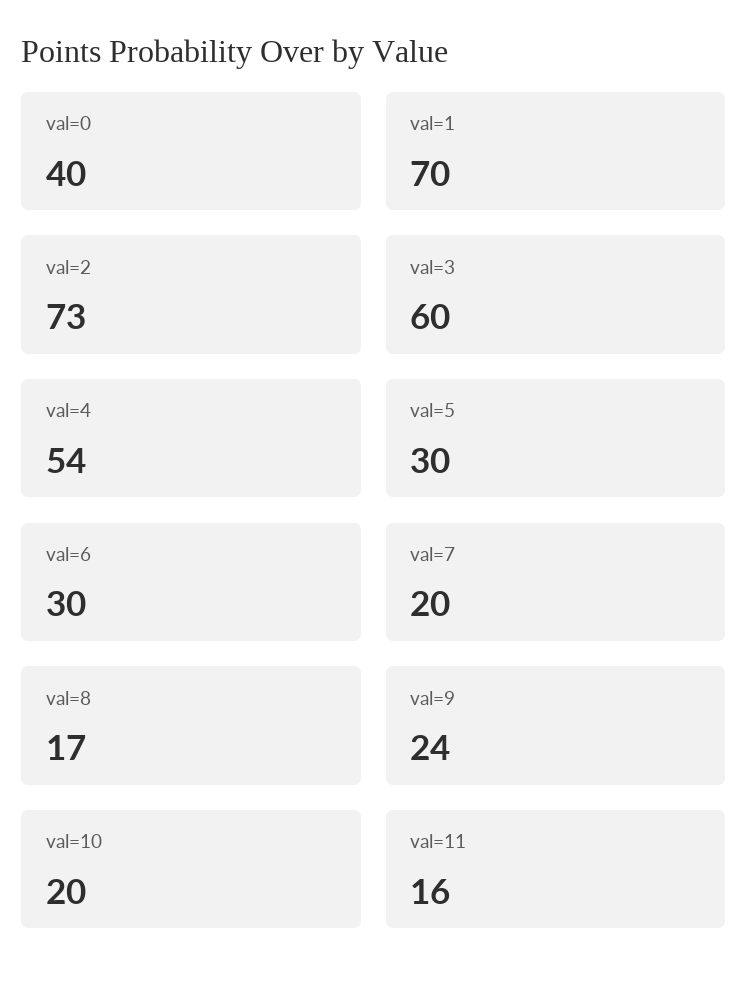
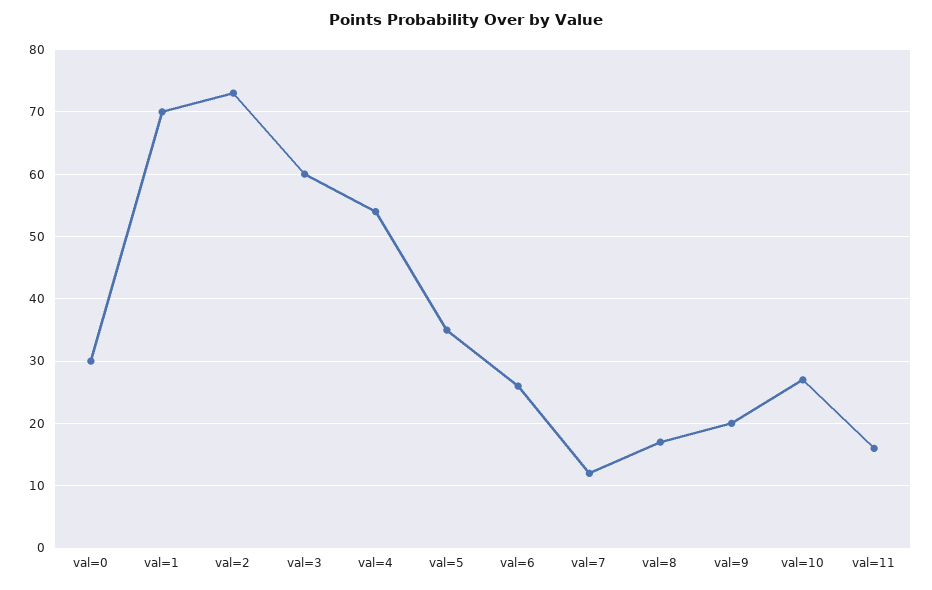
val=0: 40 -> 30
val=5: 30 -> 35
val=6: 30 -> 26
val=7: 20 -> 12
val=9: 24 -> 20
val=10: 20 -> 27

